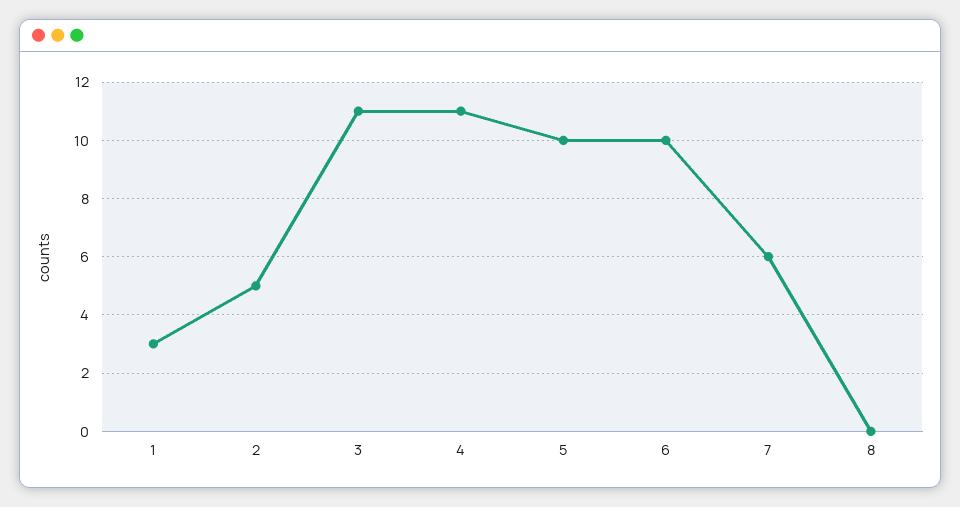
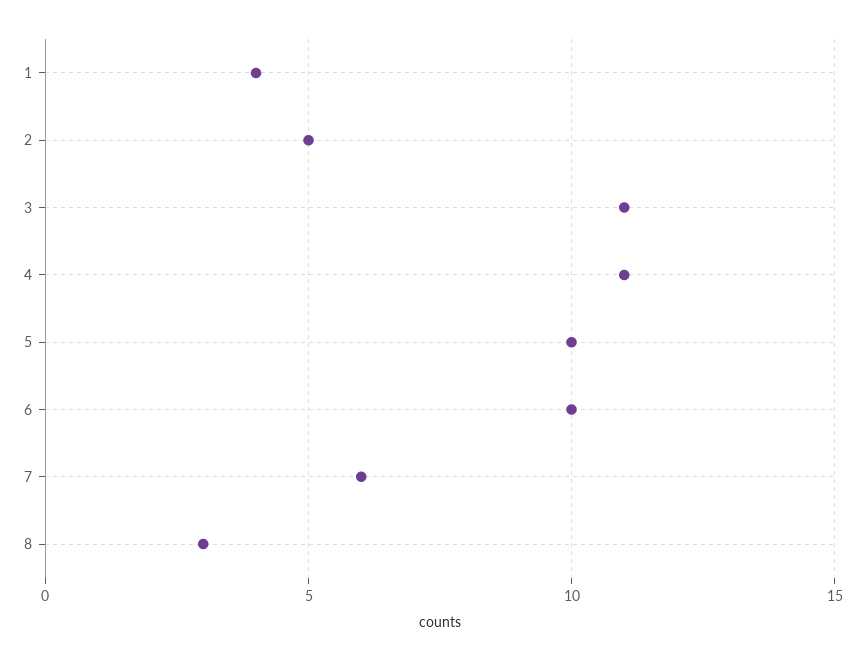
1: 3 -> 4
8: 0 -> 3

